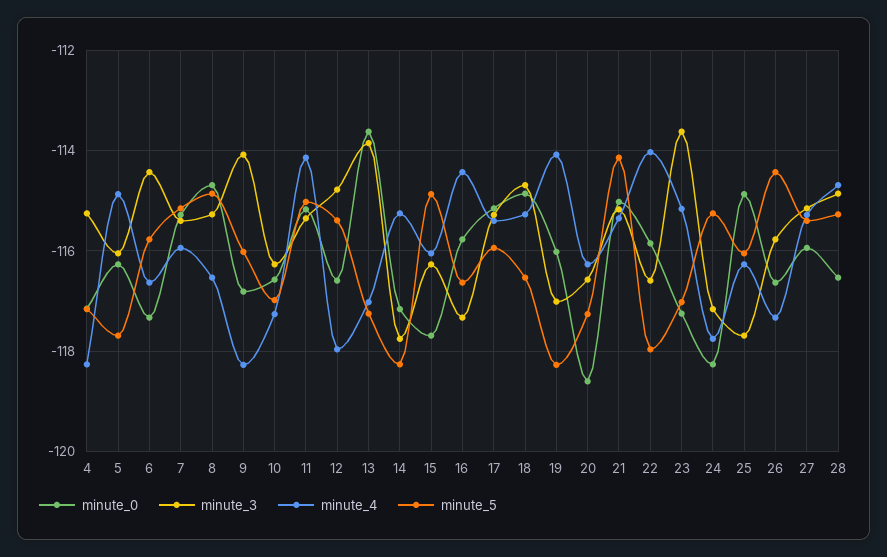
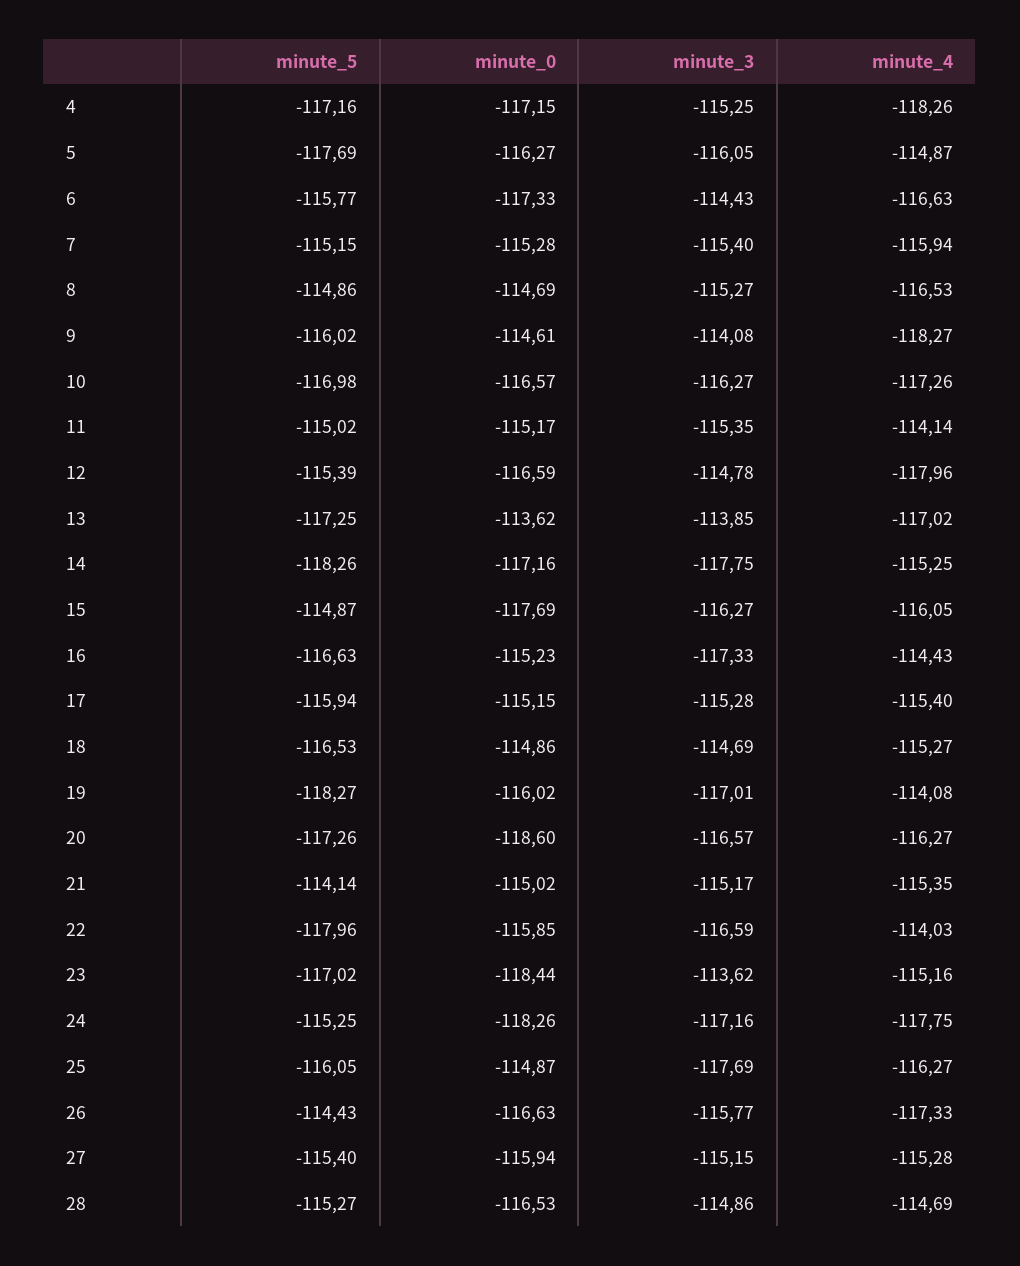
minute_0, 9: -116.8 -> -114.61
minute_0, 16: -115.8 -> -115.23
minute_0, 23: -117.2 -> -118.44

